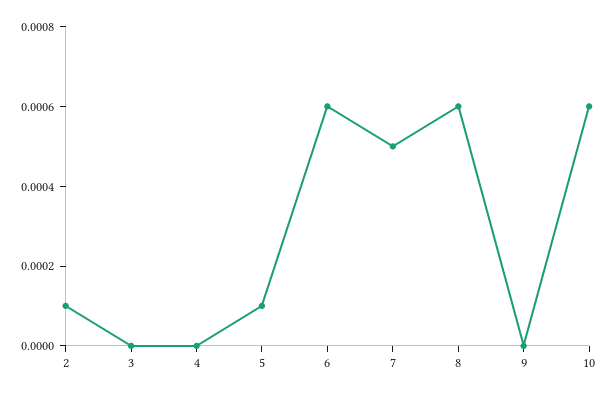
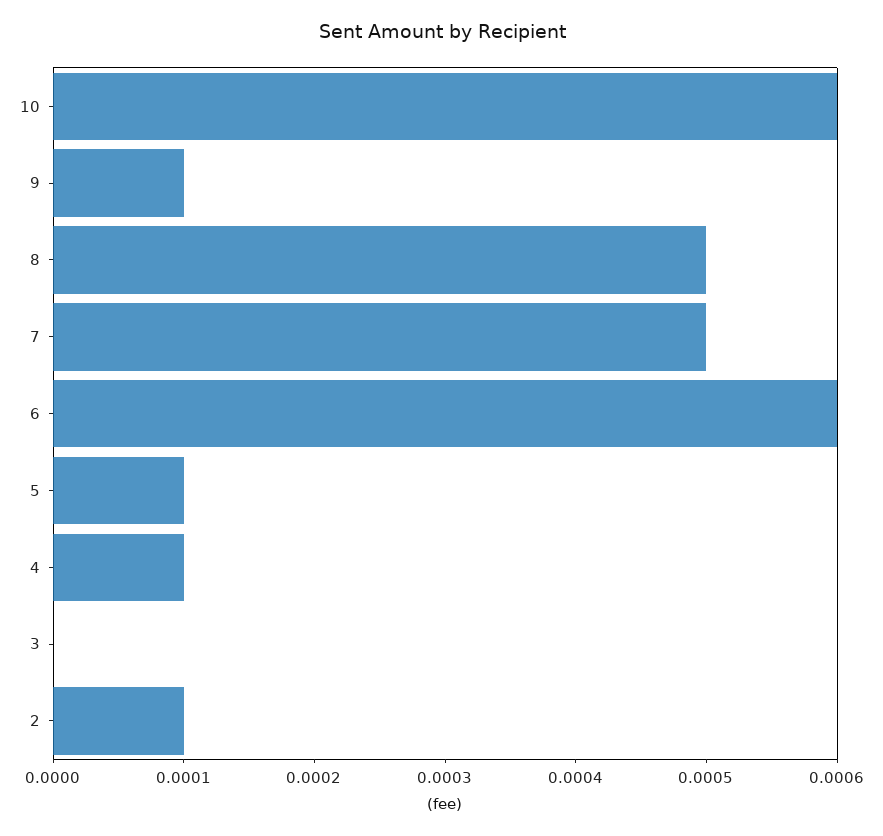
4: 0 -> 0.0001
8: 0.0006 -> 0.0005
9: 0 -> 0.0001

